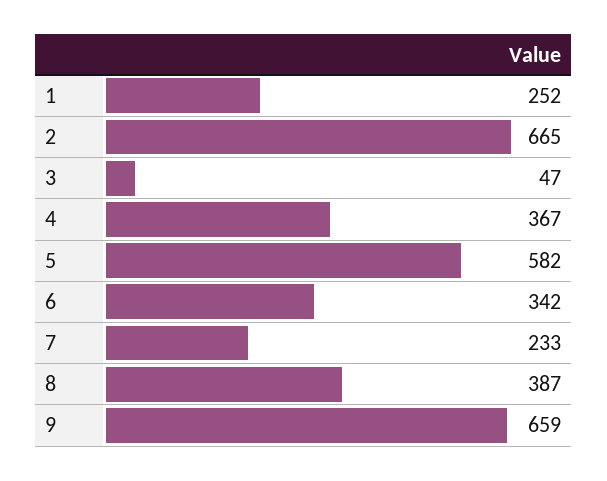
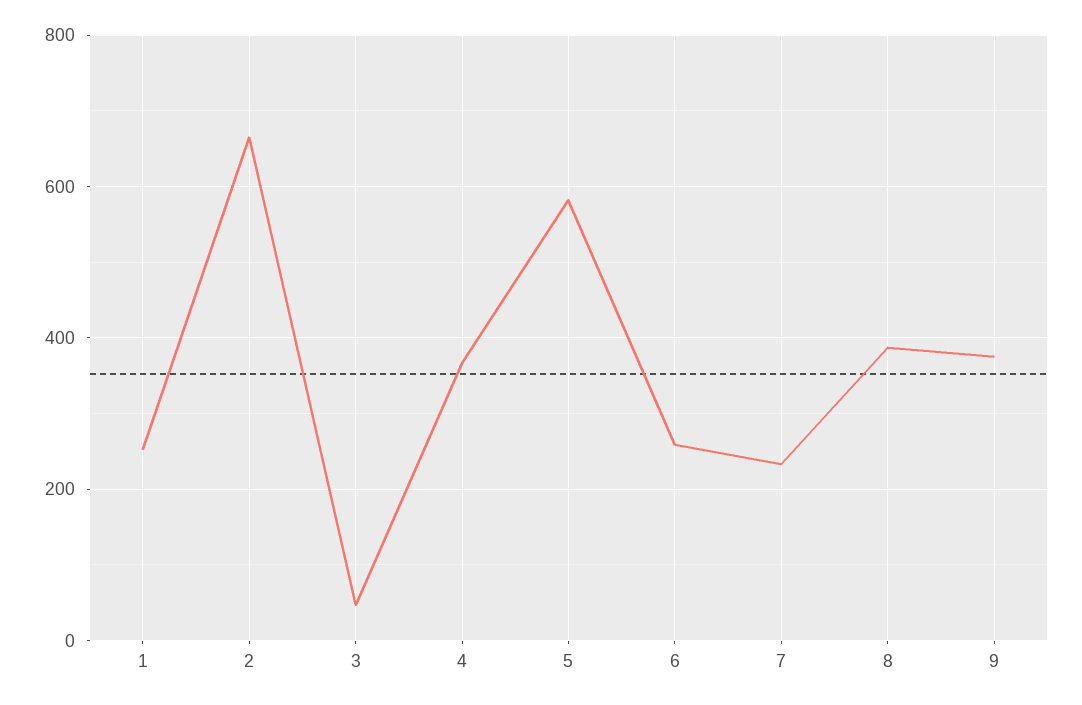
6: 342 -> 260
9: 659 -> 380

